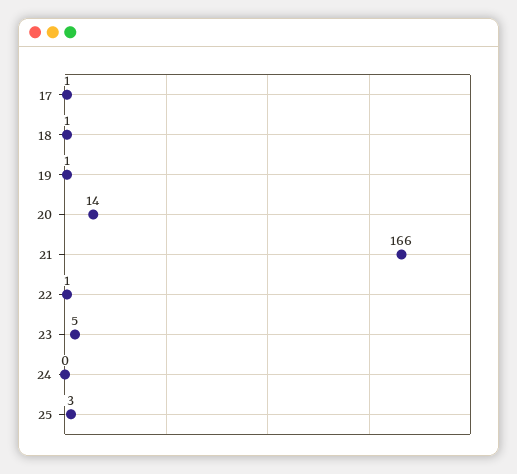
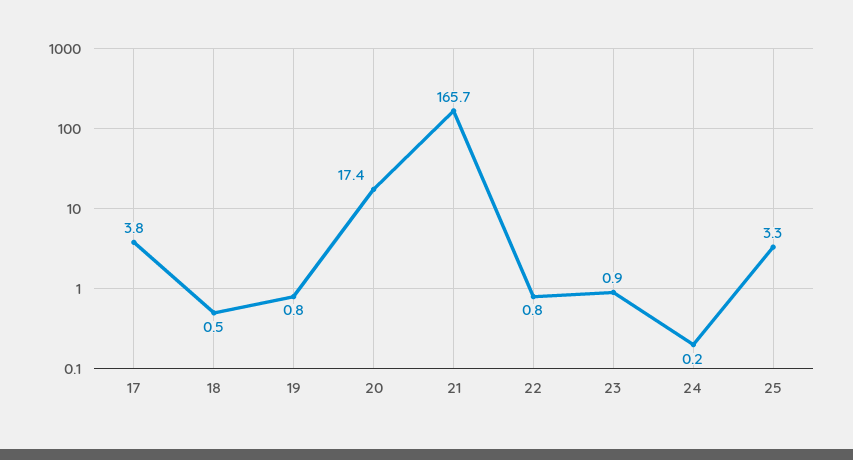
17: 1 -> 3.8
20: 14 -> 17.4
23: 5 -> 0.9

